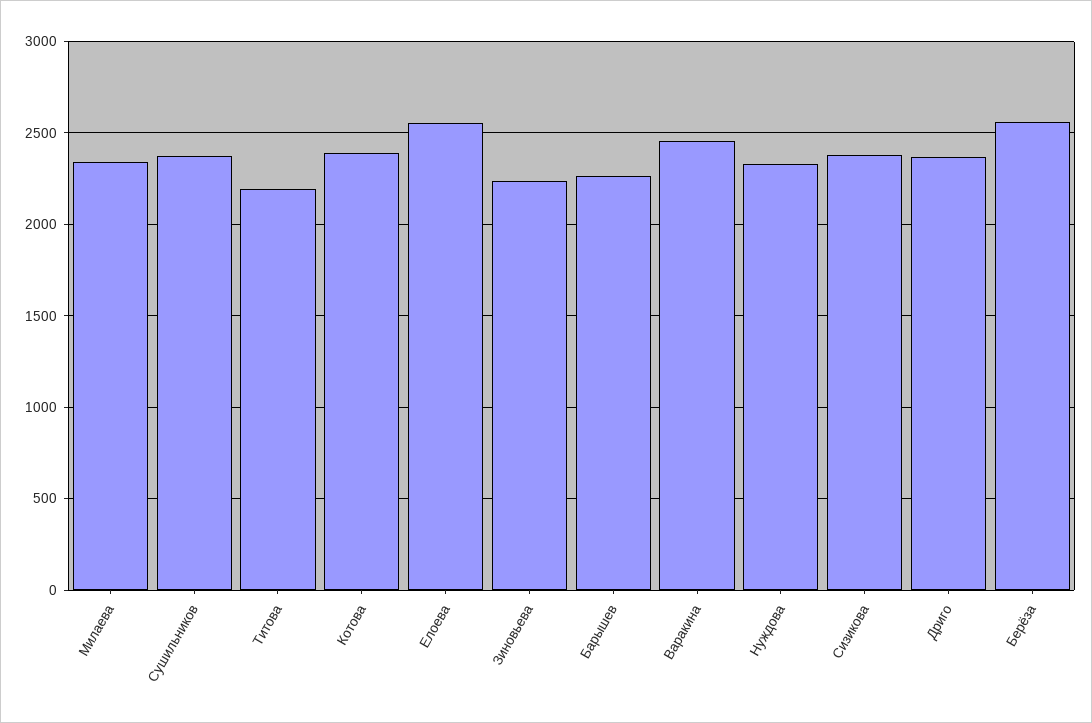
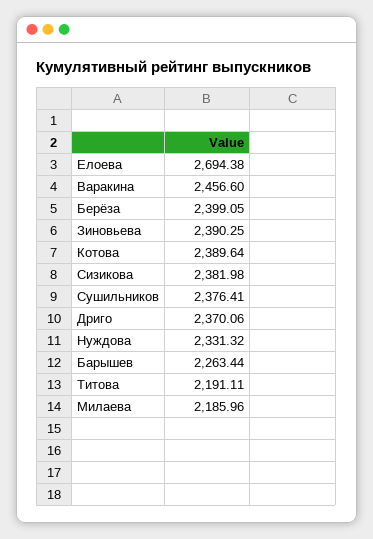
Милаева: 2350 -> 2185.96
Елоева: 2550 -> 2694.38
Зиновьева: 2250 -> 2390.25
Берёза: 2550 -> 2399.05

